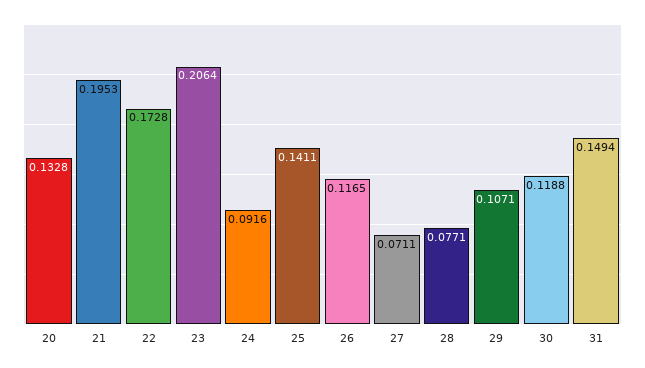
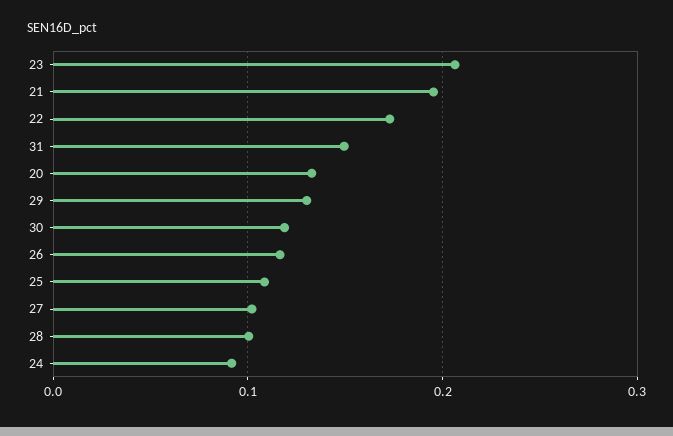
25: 0.1411 -> 0.11
27: 0.0711 -> 0.1
28: 0.0771 -> 0.1
29: 0.1071 -> 0.13

